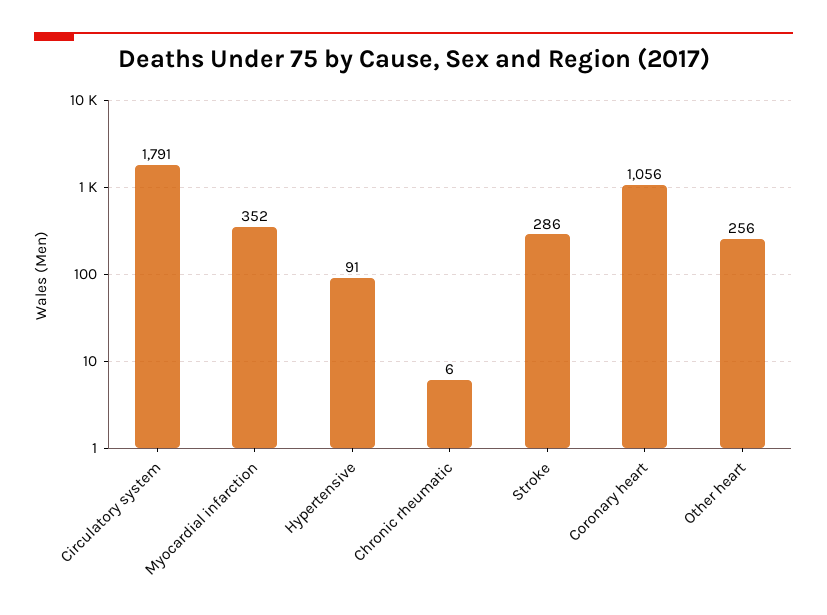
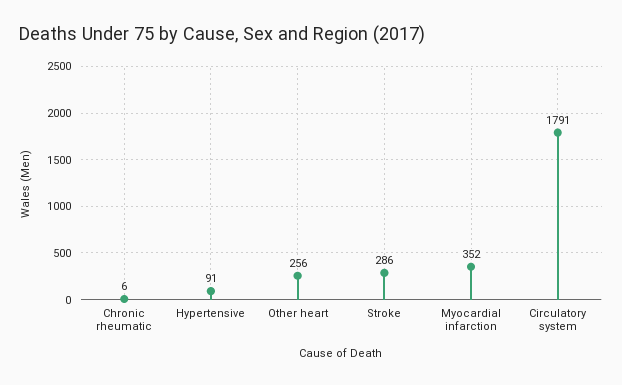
Coronary heart: 1056 -> none

